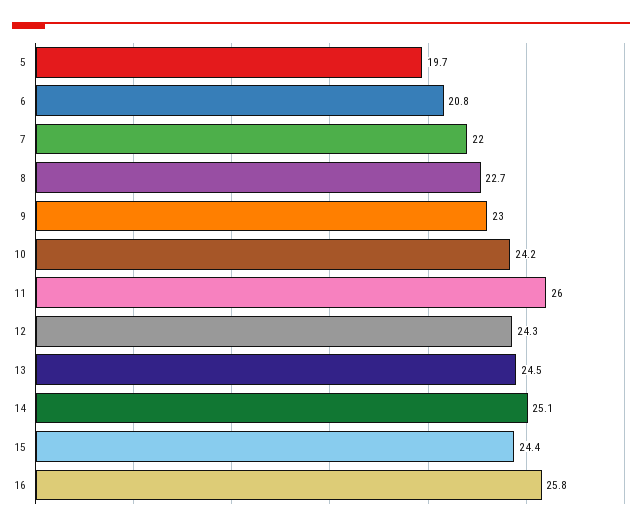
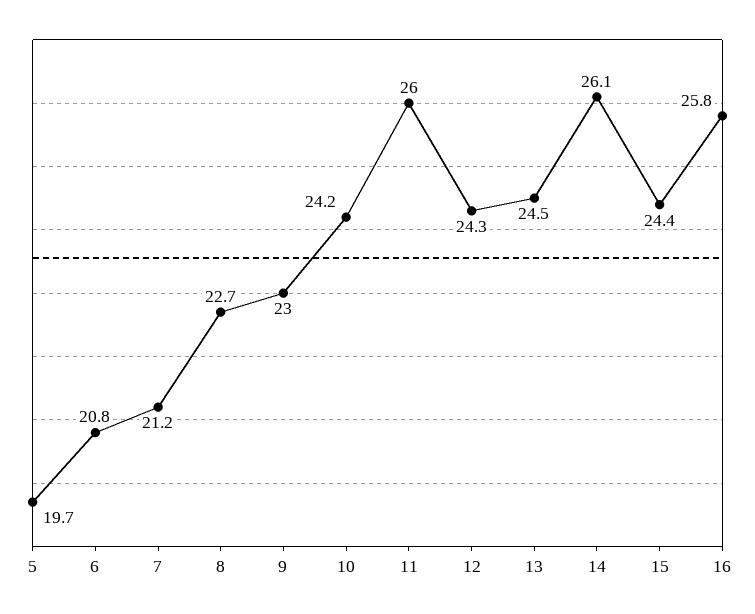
7: 22 -> 21.2
14: 25.1 -> 26.1

